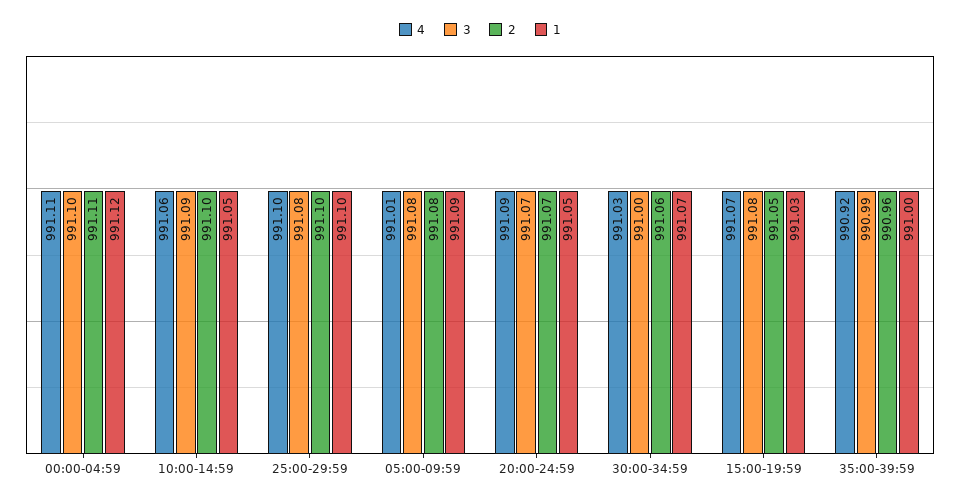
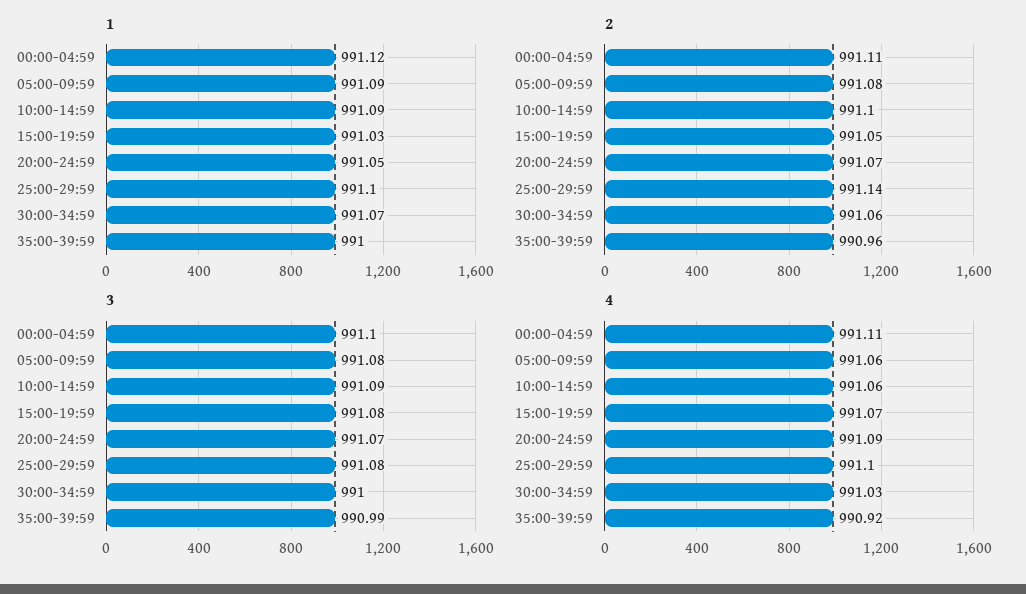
1, 10:00-14:59: 991.05 -> 991.09
2, 25:00-29:59: 991.1 -> 991.14
4, 05:00-09:59: 991.01 -> 991.06

